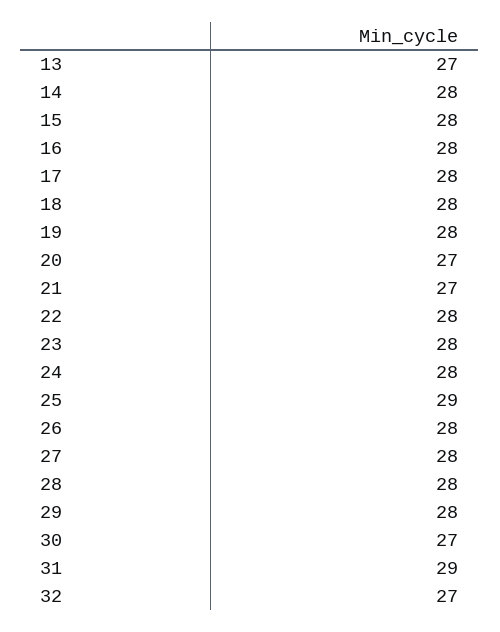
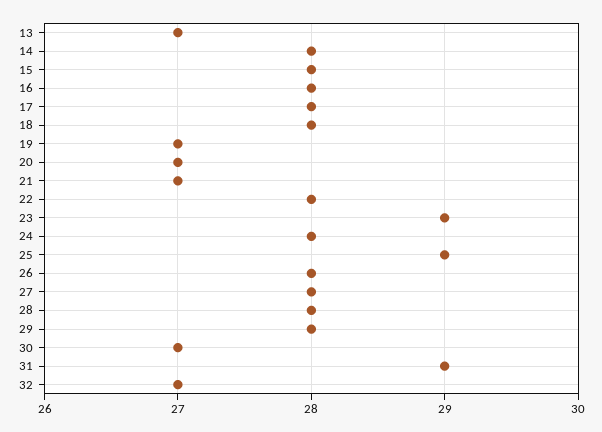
19: 28 -> 27
23: 28 -> 29

